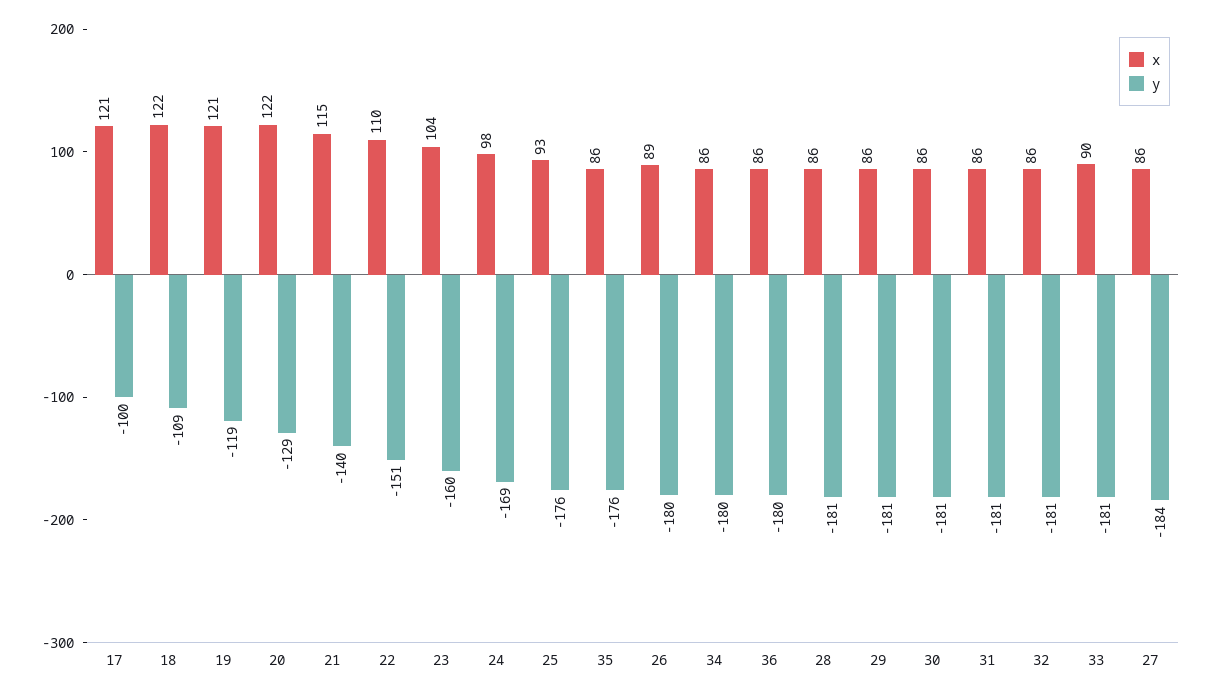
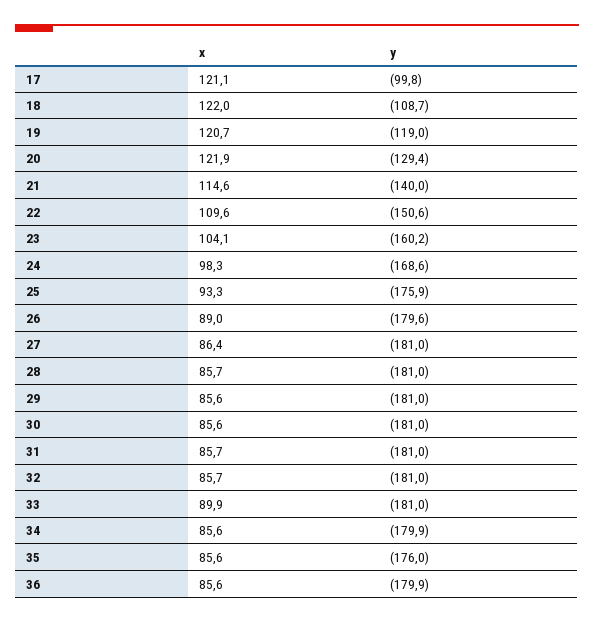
y, 27: -184 -> -181

